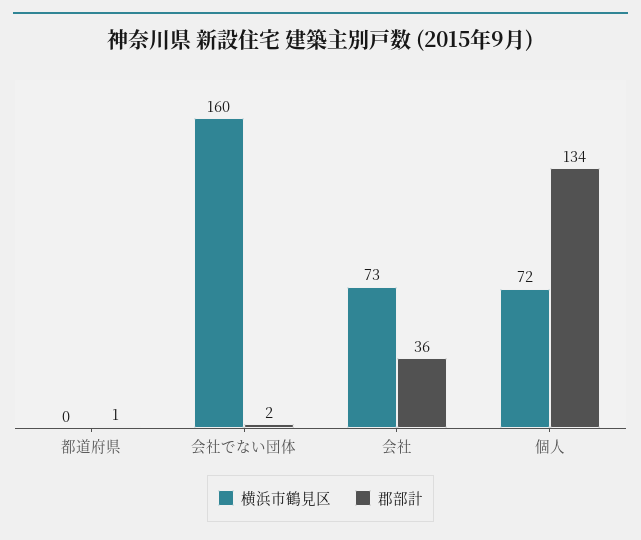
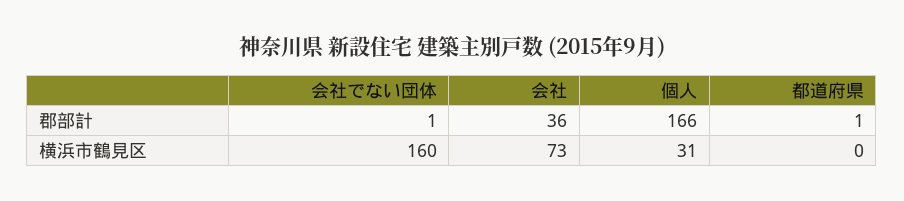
郡部計, 会社でない団体: 2 -> 1
横浜市鶴見区, 個人: 72 -> 31
郡部計, 個人: 134 -> 166

